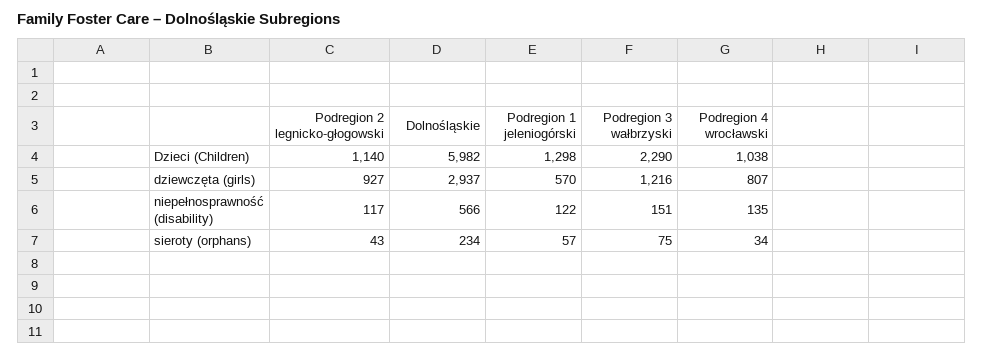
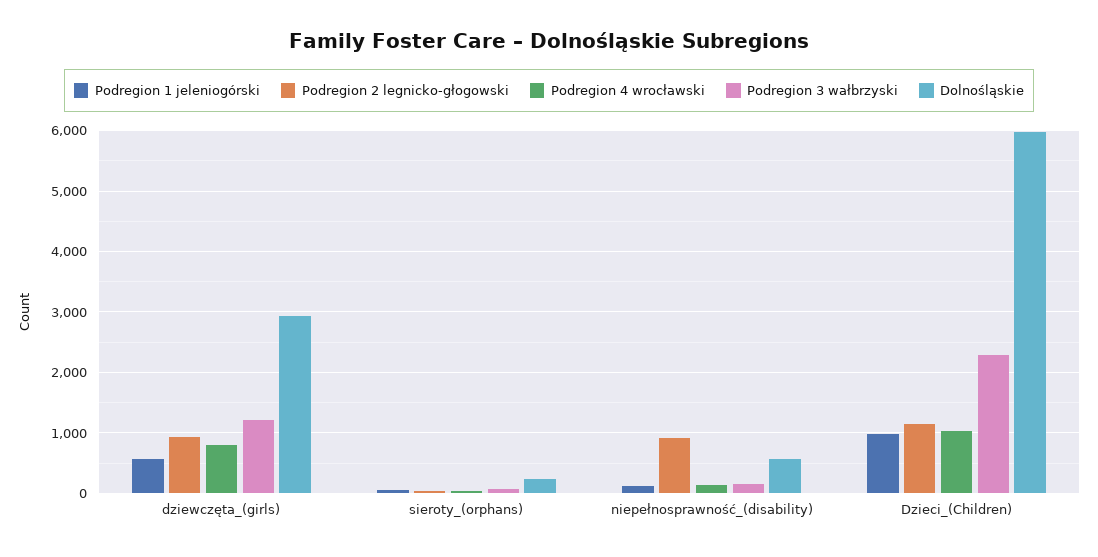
Podregion 1 jeleniogórski, Dzieci (Children): 1298 -> 1000
Podregion 2 legnicko-głogowski, niepełnosprawność (disability): 117 -> 900

